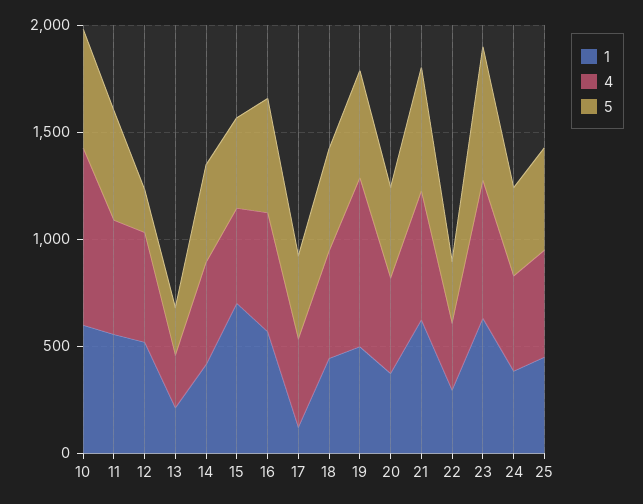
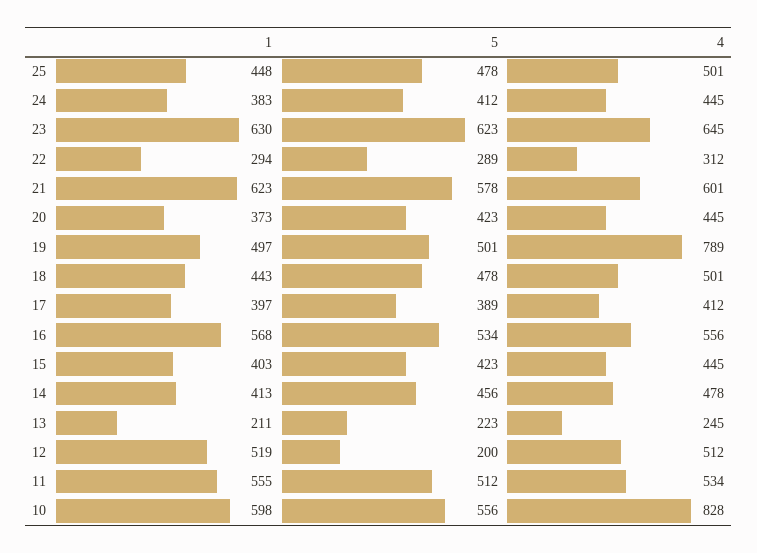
1, 15: 700 -> 403
1, 17: 100 -> 397

